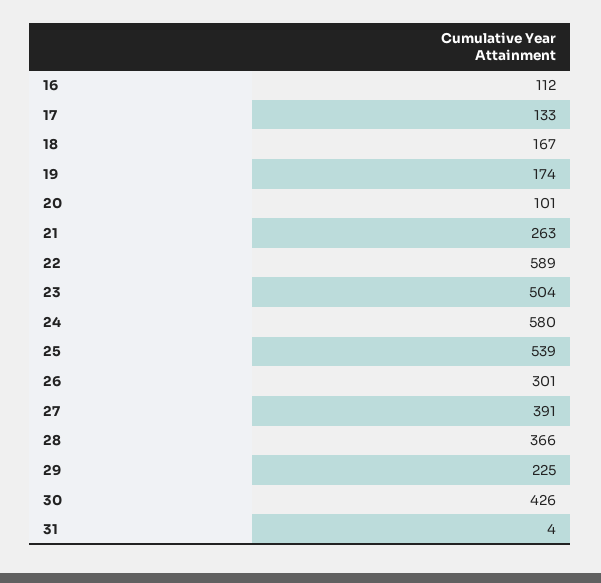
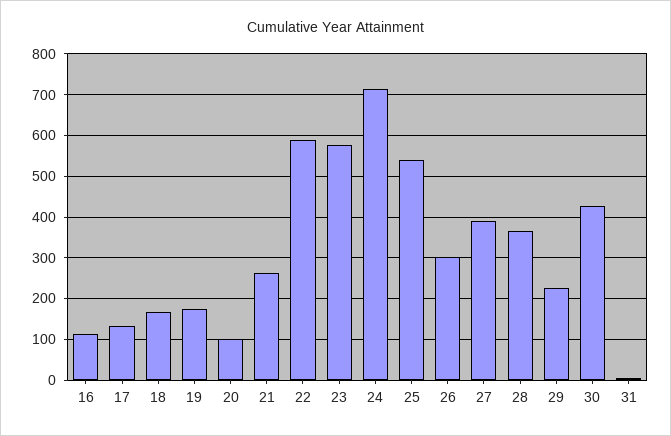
23: 504 -> 580
24: 580 -> 720

